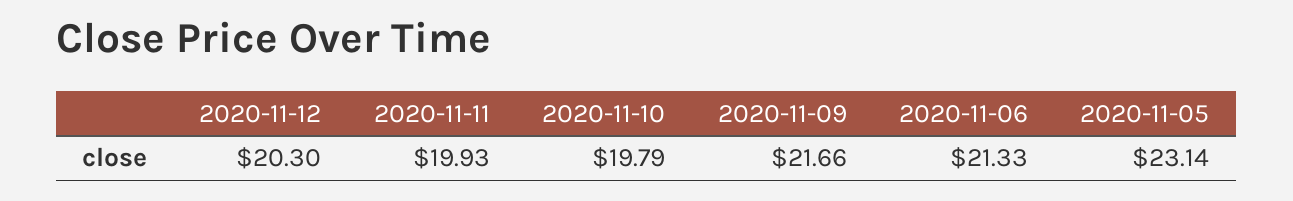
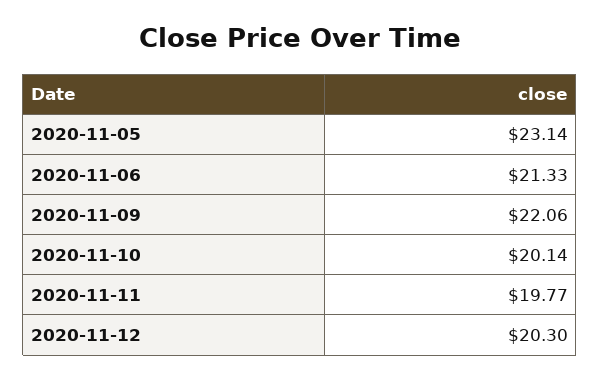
2020-11-11: 19.93 -> 19.77
2020-11-10: 19.79 -> 20.14
2020-11-09: 21.66 -> 22.06

